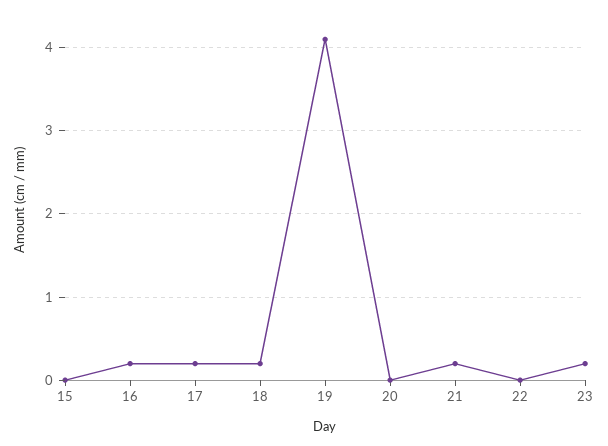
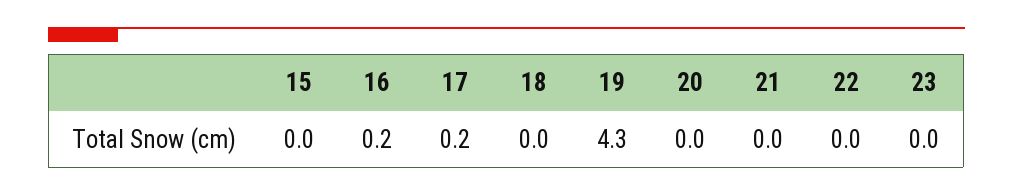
18: 0.2 -> 0
19: 4.1 -> 4.3
21: 0.2 -> 0
23: 0.2 -> 0

